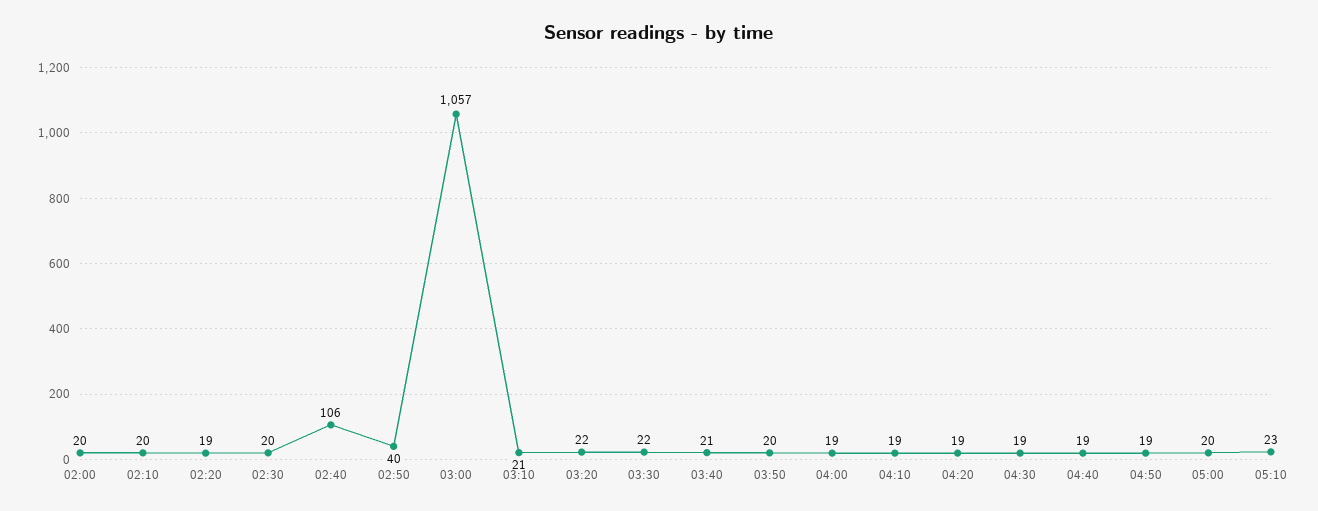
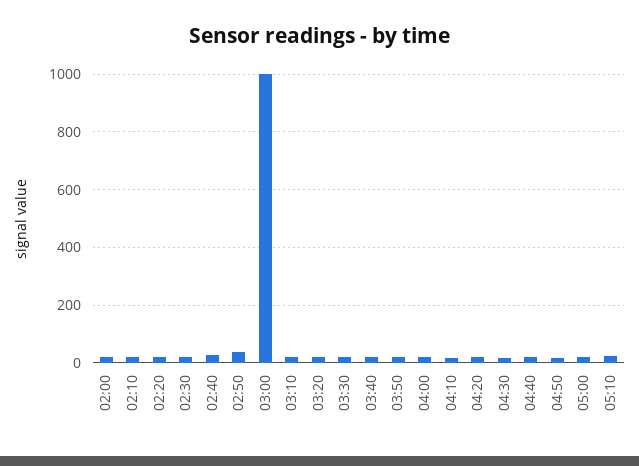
02:40: 106 -> 25
03:00: 1057 -> 1000

